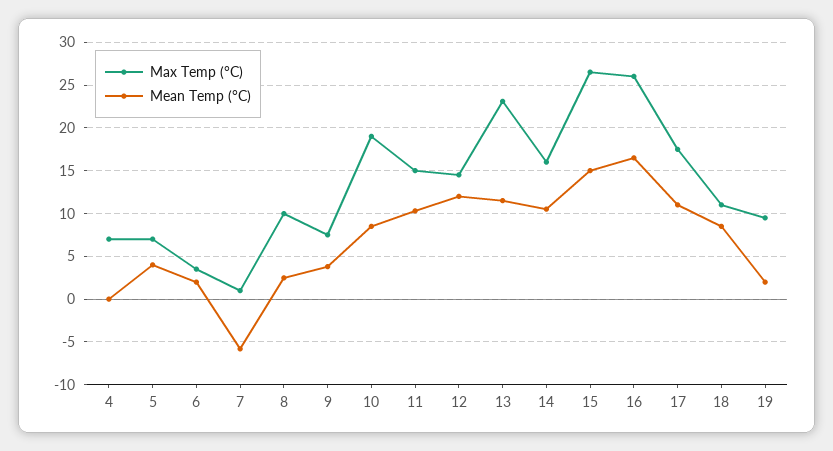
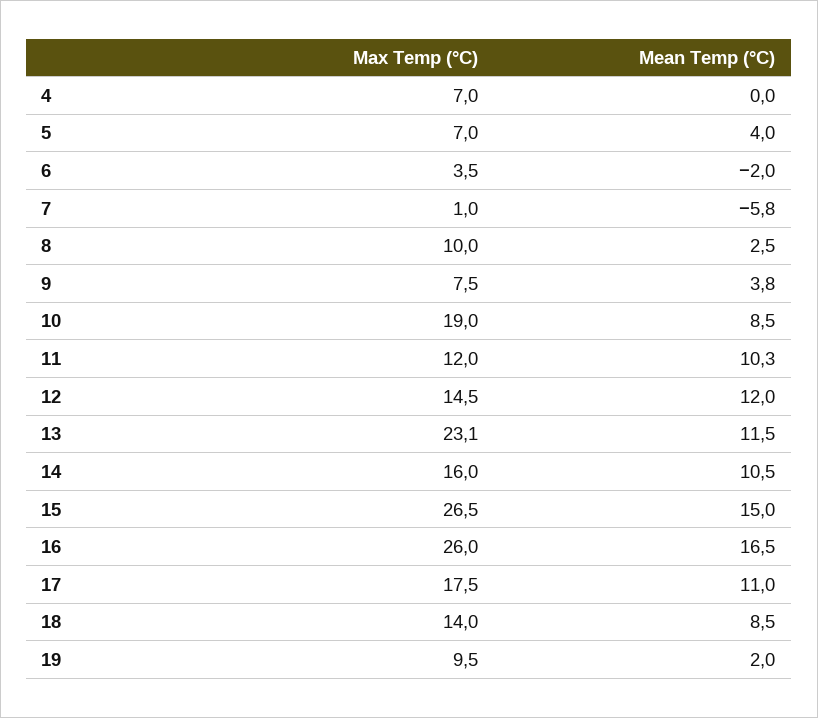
Mean Temp (°C), 6: 2 -> -2
Max Temp (°C), 11: 15 -> 12
Max Temp (°C), 18: 11 -> 14

